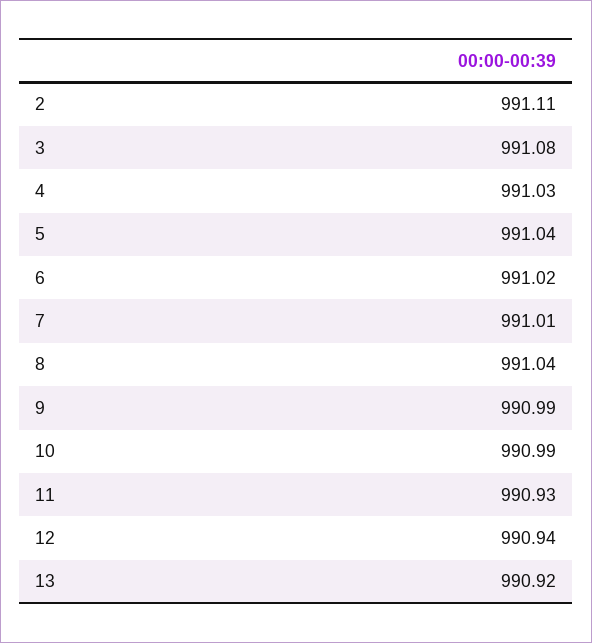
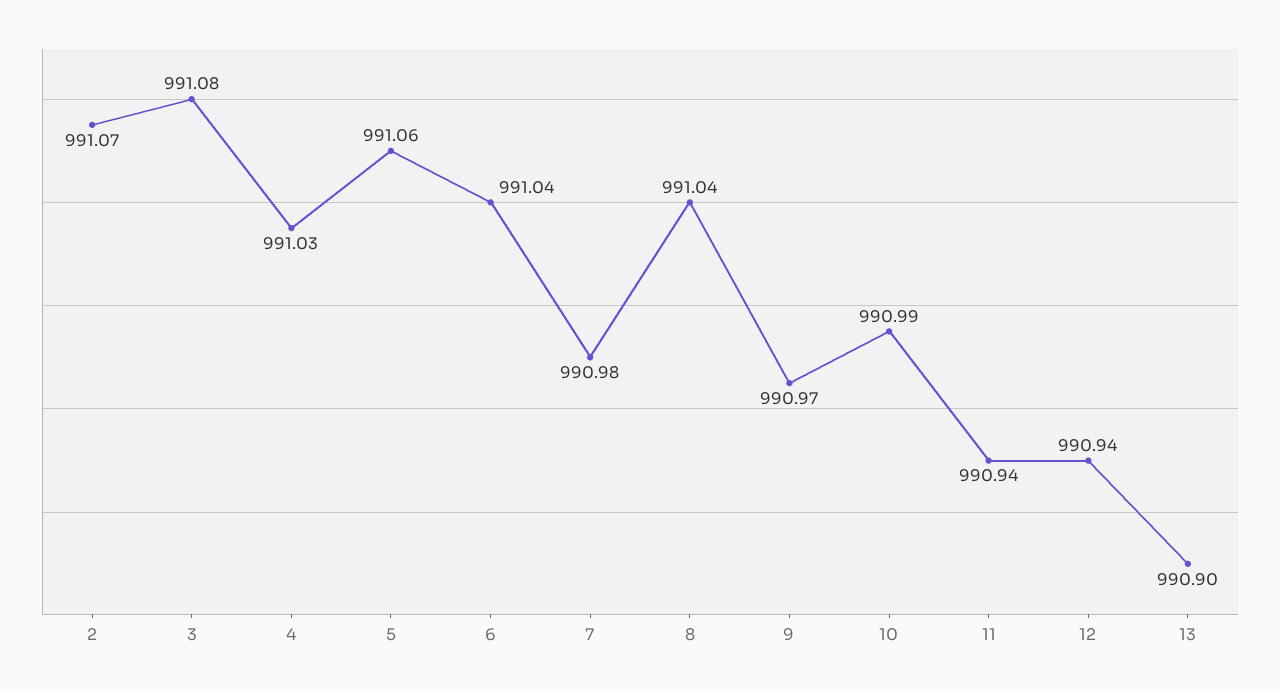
2: 991.11 -> 991.07
5: 991.04 -> 991.06
6: 991.02 -> 991.04
7: 991.01 -> 990.98
9: 990.99 -> 990.97
11: 990.93 -> 990.94
13: 990.92 -> 990.9

